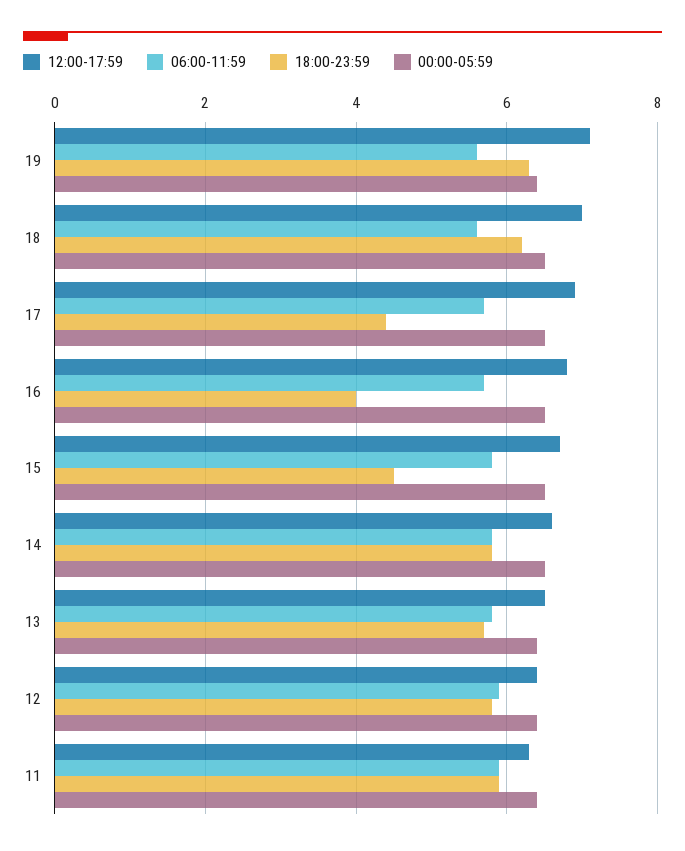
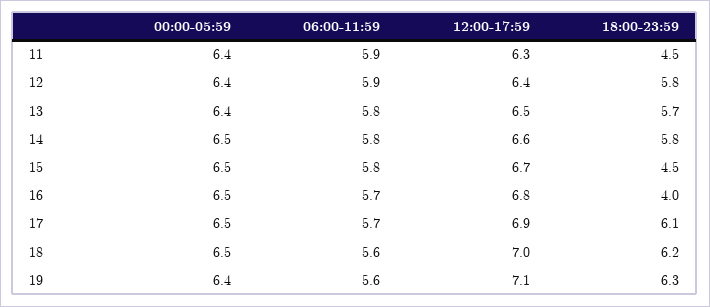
18:00-23:59, 17: 4.5 -> 6.1
18:00-23:59, 11: 6 -> 4.5

